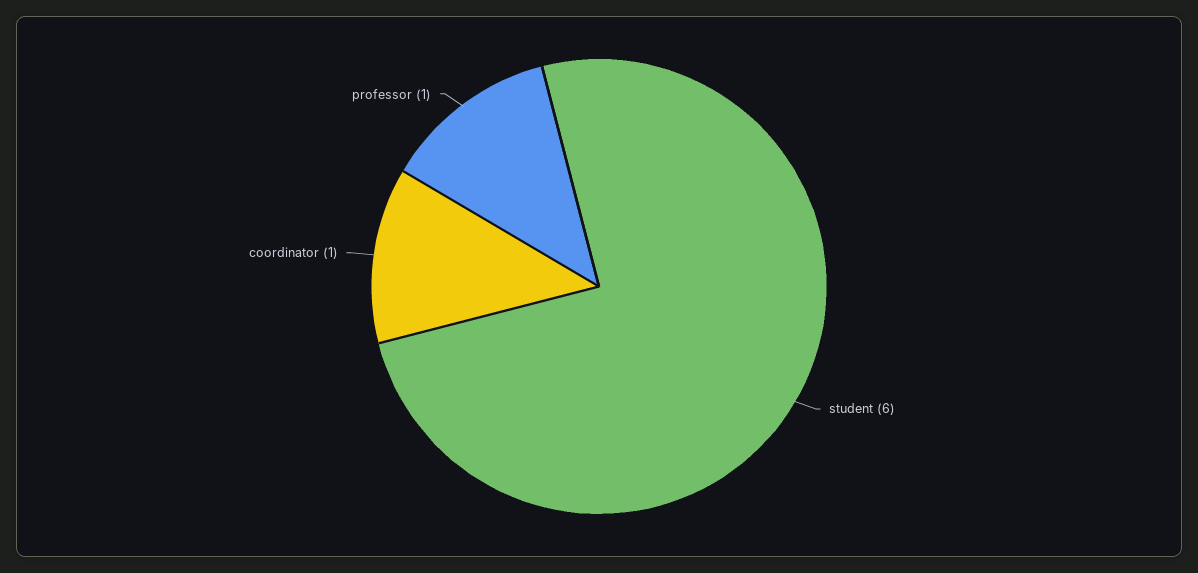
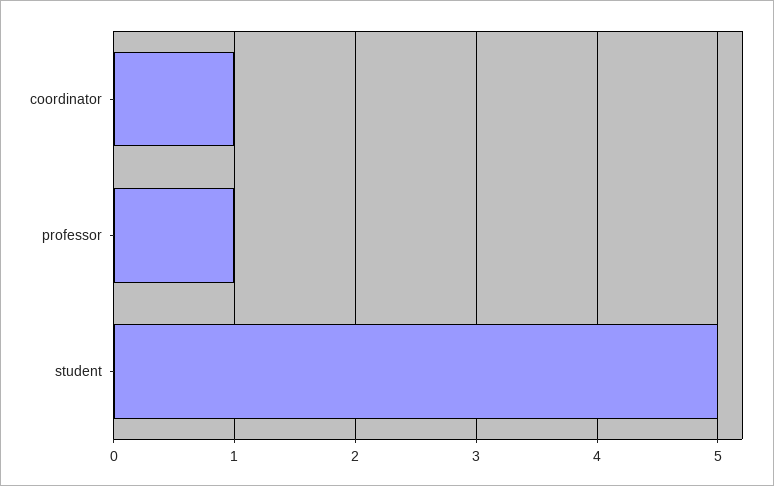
student: 6 -> 5

